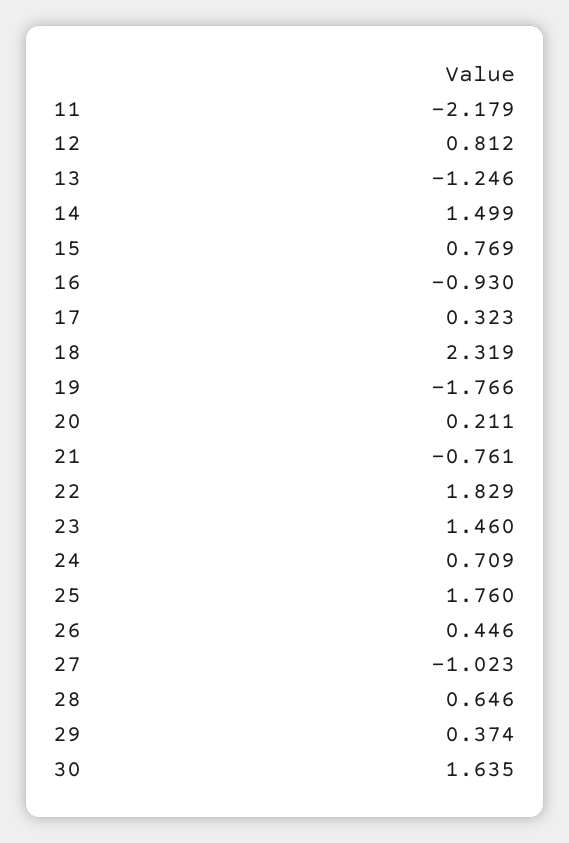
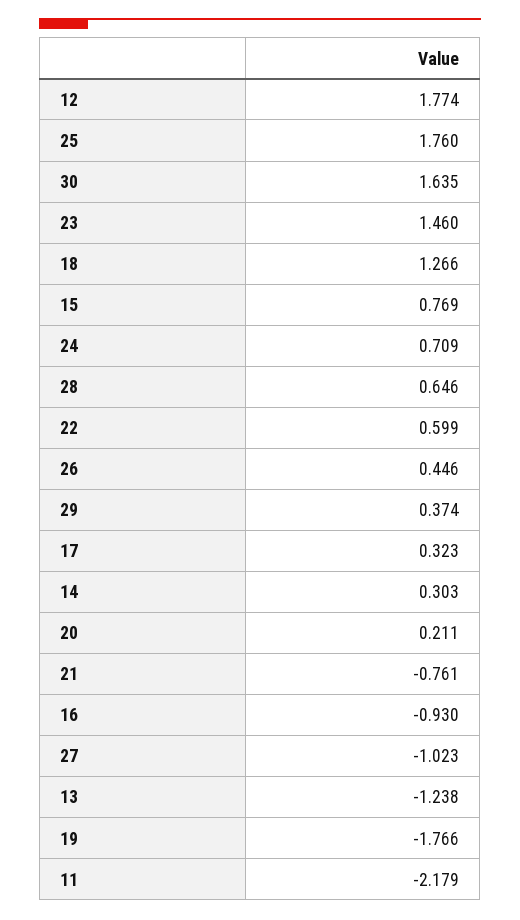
12: 0.812 -> 1.774
13: -1.246 -> -1.238
14: 1.499 -> 0.303
18: 2.319 -> 1.266
22: 1.829 -> 0.599

